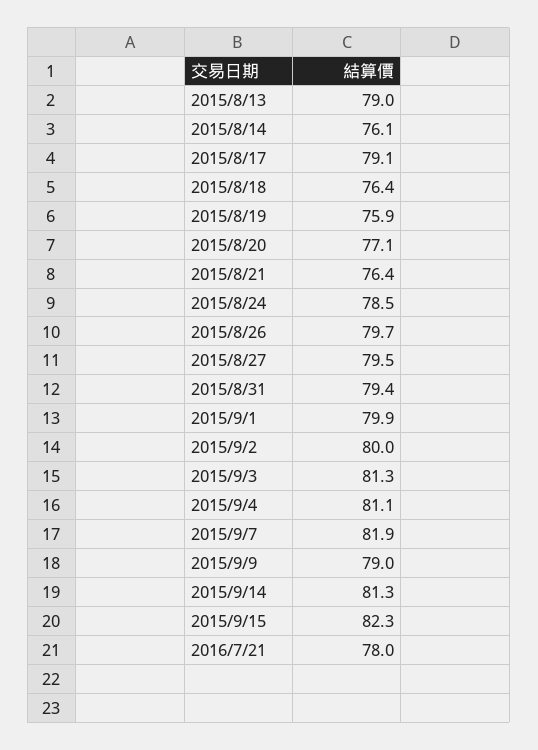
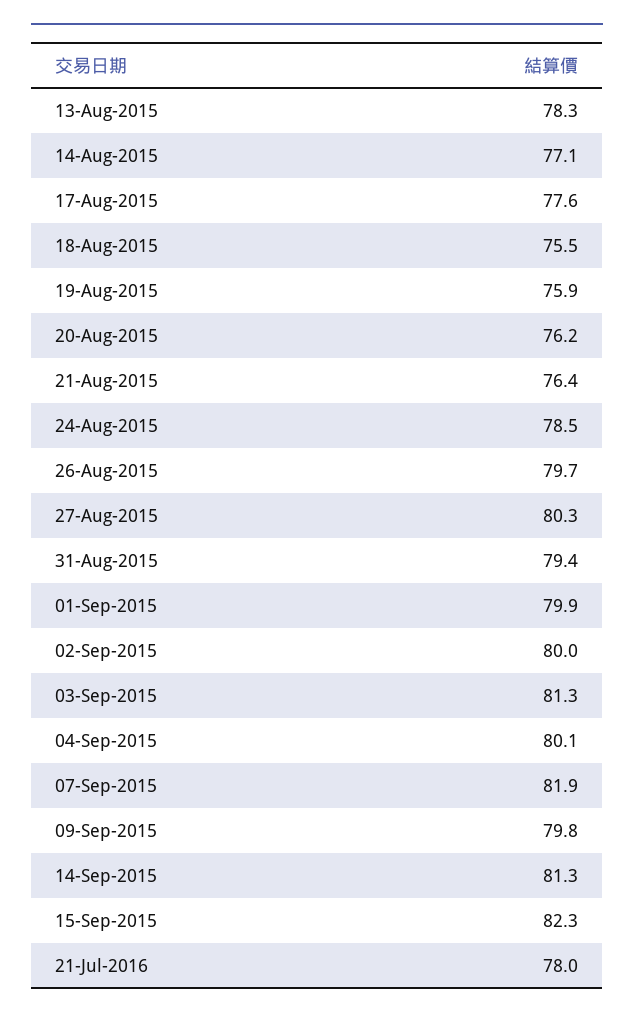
2015/8/13: 79 -> 78.3
2015/8/14: 76.1 -> 77.1
2015/8/17: 79.1 -> 77.6
2015/8/18: 76.4 -> 75.5
2015/8/20: 77.1 -> 76.2
2015/8/27: 79.5 -> 80.3
2015/9/4: 81.1 -> 80.1
2015/9/9: 79 -> 79.8

